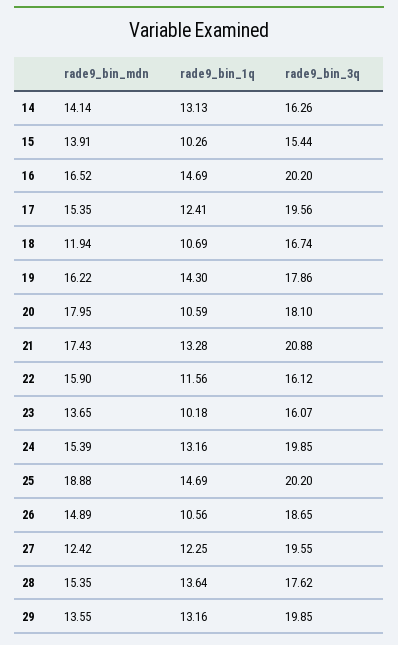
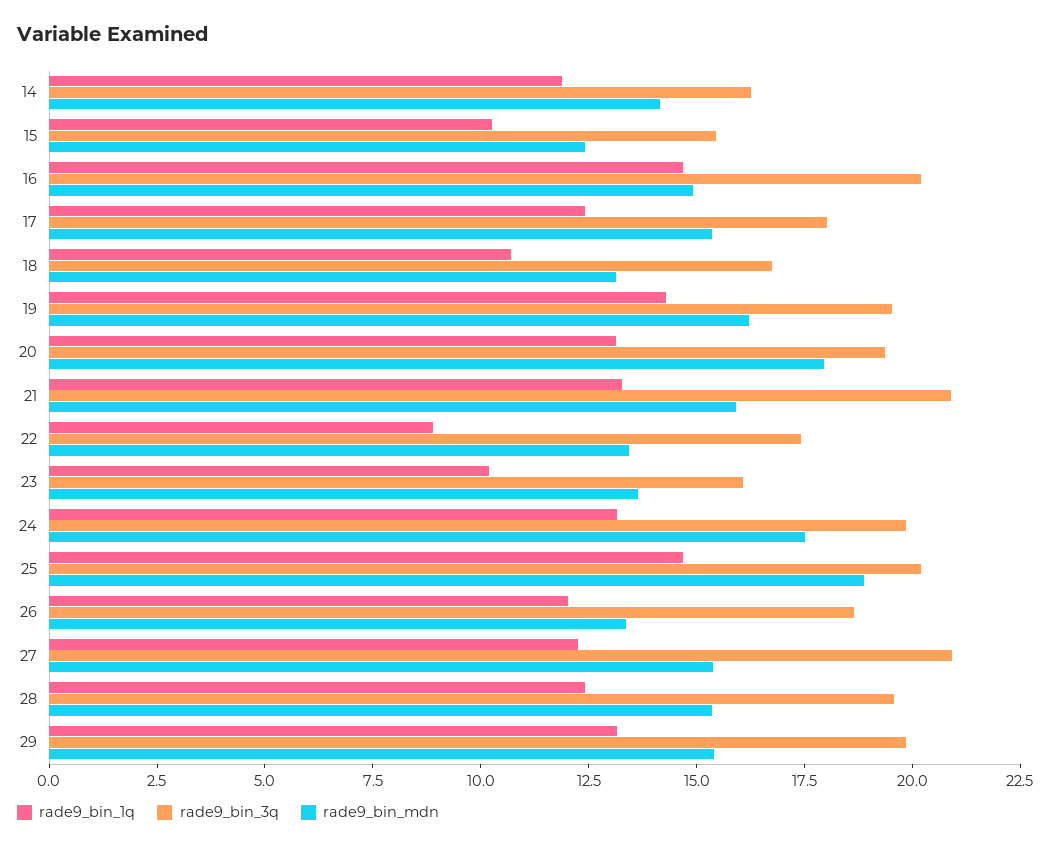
rade9_bin_1q, 14: 13.13 -> 12
rade9_bin_mdn, 15: 13.91 -> 12.5
rade9_bin_mdn, 16: 16.52 -> 15
rade9_bin_3q, 17: 19.56 -> 18
rade9_bin_mdn, 18: 11.94 -> 13
rade9_bin_3q, 19: 17.86 -> 19.5
rade9_bin_1q, 20: 10.59 -> 13
rade9_bin_3q, 20: 18.1 -> 19.5
rade9_bin_mdn, 21: 17.43 -> 16
rade9_bin_mdn, 22: 15.9 -> 13.5
rade9_bin_1q, 22: 11.56 -> 9
rade9_bin_3q, 22: 16.12 -> 17.5
rade9_bin_mdn, 24: 15.39 -> 17.5
rade9_bin_mdn, 26: 14.89 -> 13.5
rade9_bin_1q, 26: 10.56 -> 12
rade9_bin_mdn, 27: 12.42 -> 15.5
rade9_bin_3q, 27: 19.55 -> 21
rade9_bin_1q, 28: 13.64 -> 12.5
rade9_bin_3q, 28: 17.62 -> 19.5
rade9_bin_mdn, 29: 13.55 -> 15.5

